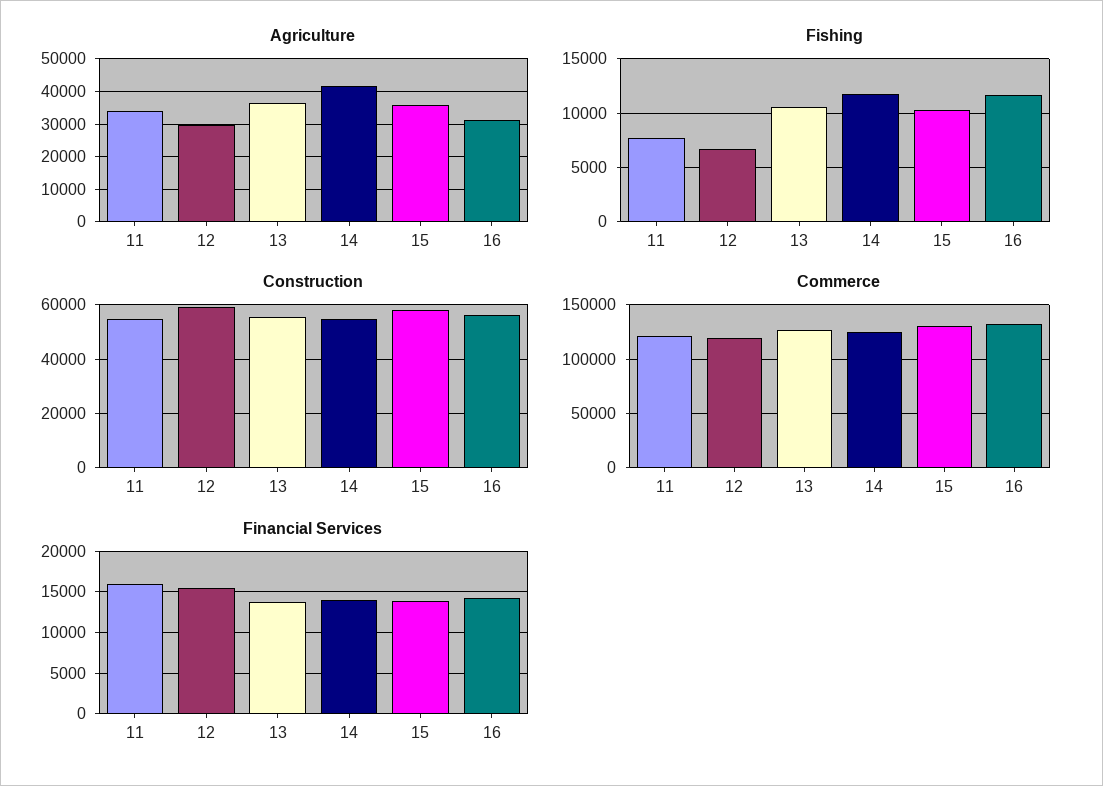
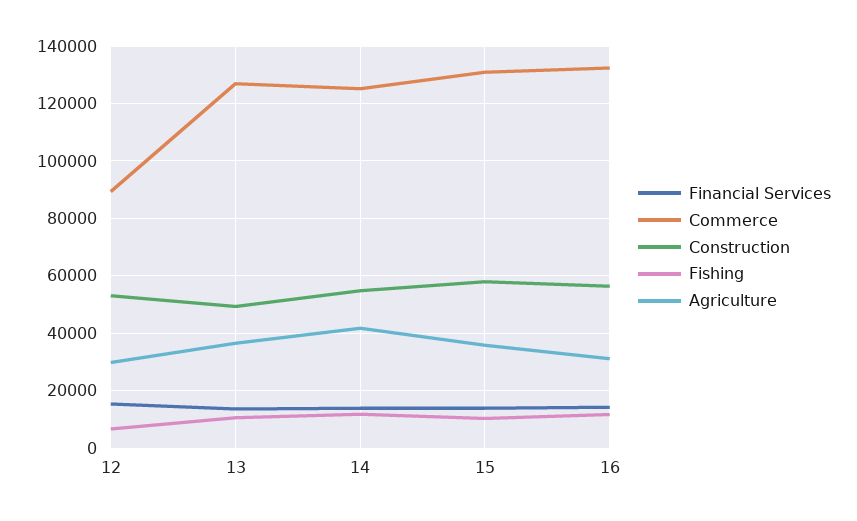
Agriculture, 11: 34000 -> none
Fishing, 11: 8000 -> none
Construction, 11: 55000 -> none
Construction, 12: 60000 -> 52500
Construction, 13: 55000 -> 50000
Commerce, 11: 120000 -> none
Commerce, 12: 120000 -> 90000
Financial Services, 11: 16000 -> none

